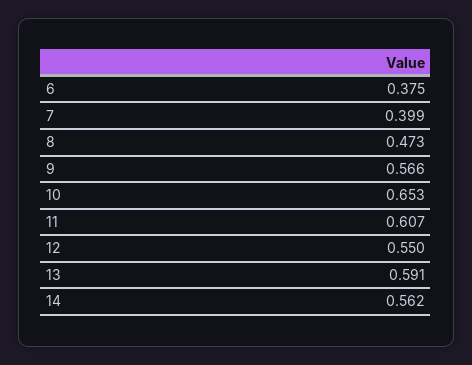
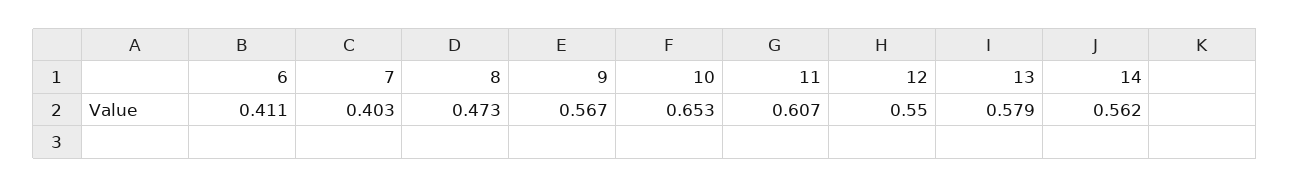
6: 0.375 -> 0.411
7: 0.399 -> 0.403
9: 0.566 -> 0.567
13: 0.591 -> 0.579

